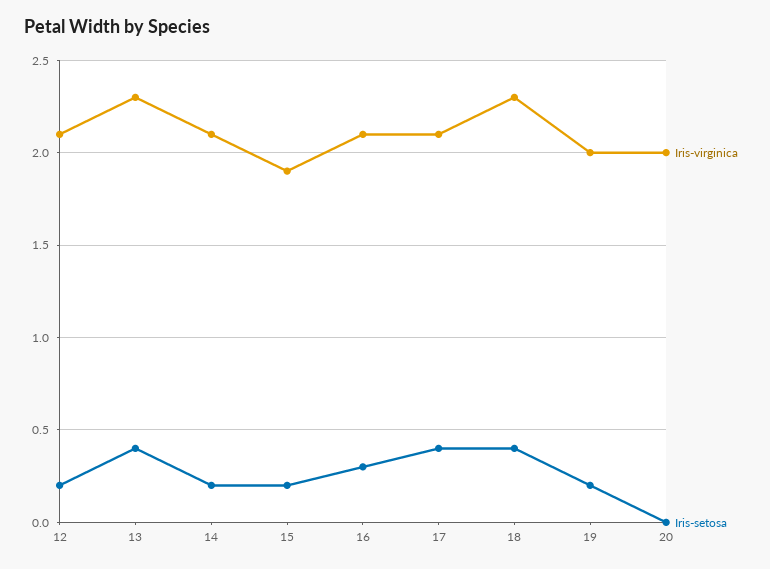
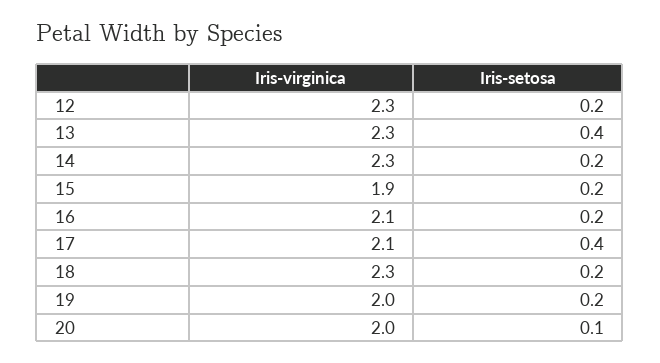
Iris-virginica, 12: 2.1 -> 2.3
Iris-virginica, 14: 2.1 -> 2.3
Iris-setosa, 16: 0.3 -> 0.2
Iris-setosa, 18: 0.4 -> 0.2
Iris-setosa, 20: 0 -> 0.1

